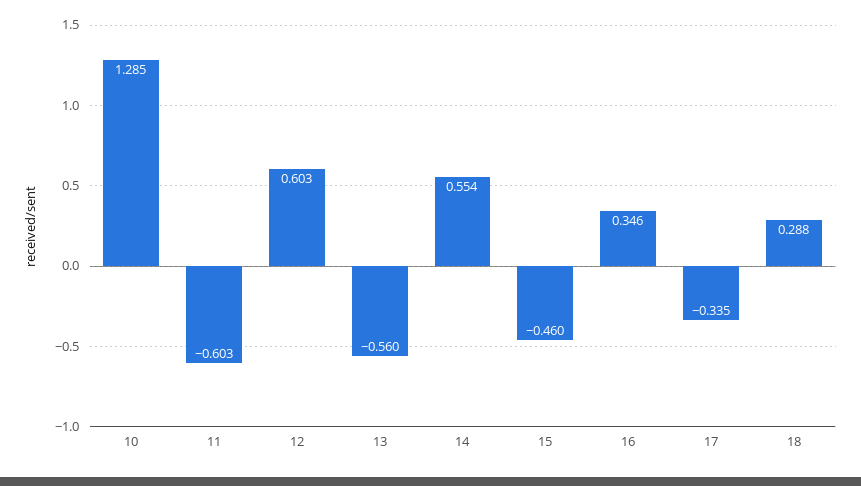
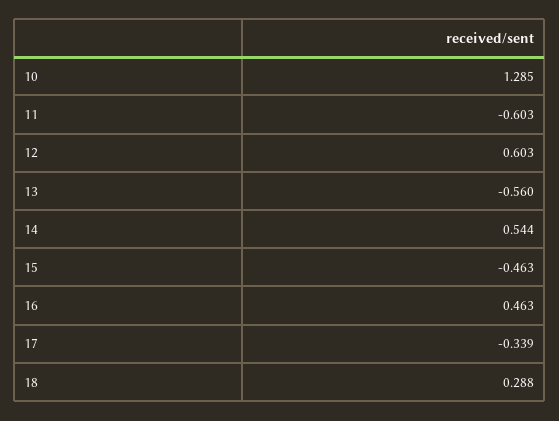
14: 0.554 -> 0.544
15: -0.46 -> -0.463
16: 0.346 -> 0.463
17: -0.335 -> -0.339

